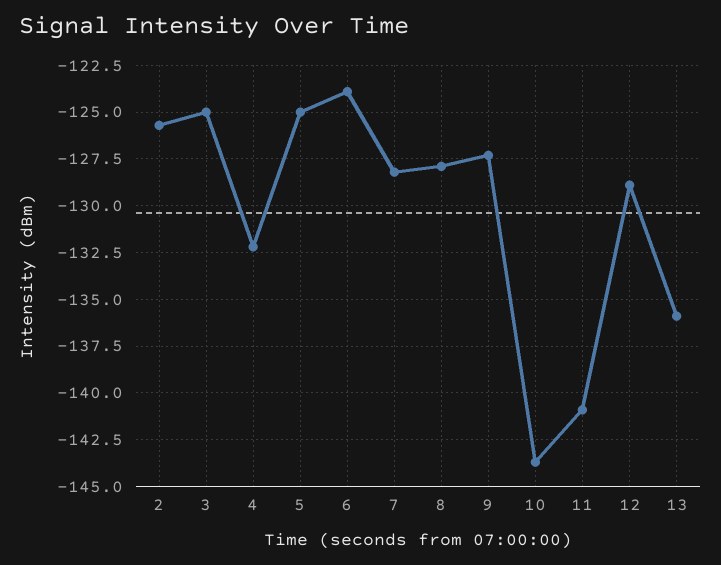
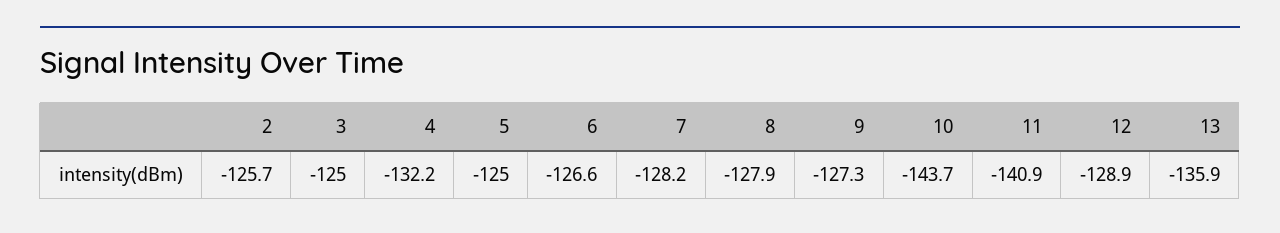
6: -124 -> -126.6

